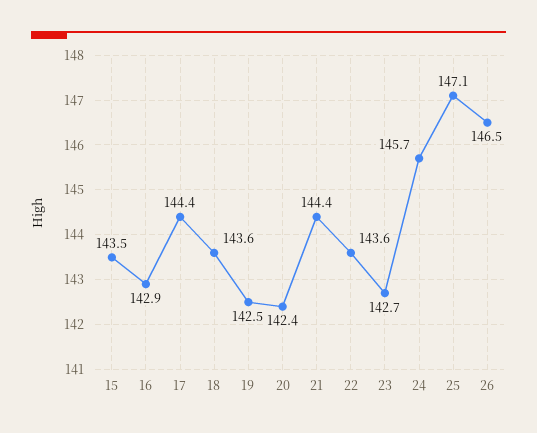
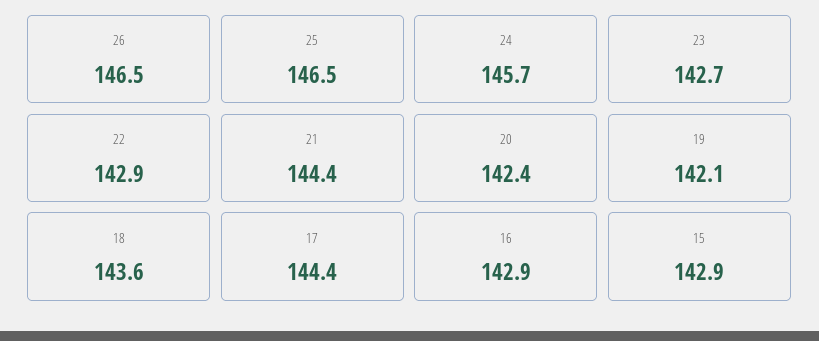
15: 143.5 -> 142.9
19: 142.5 -> 142.1
22: 143.6 -> 142.9
25: 147.1 -> 146.5

